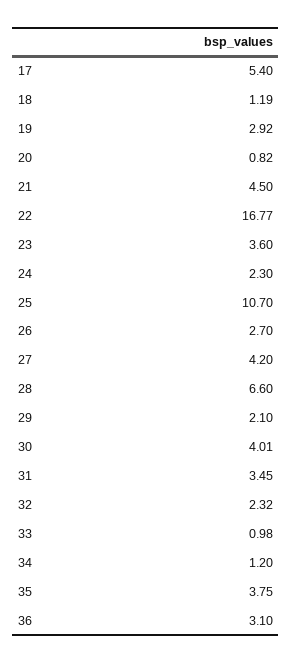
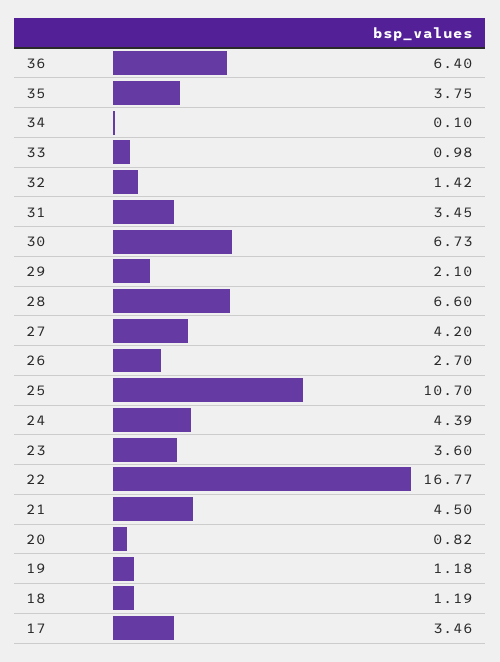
17: 5.4 -> 3.46
19: 2.92 -> 1.18
24: 2.3 -> 4.39
30: 4.01 -> 6.73
32: 2.32 -> 1.42
34: 1.2 -> 0.1
36: 3.1 -> 6.4

